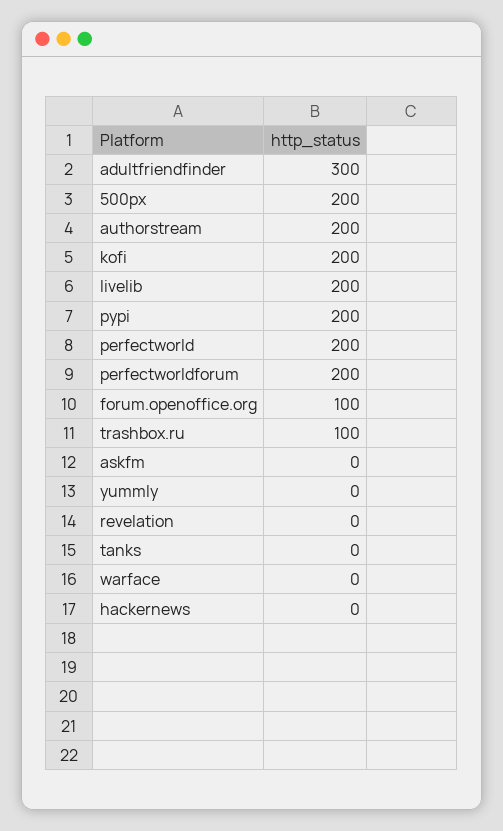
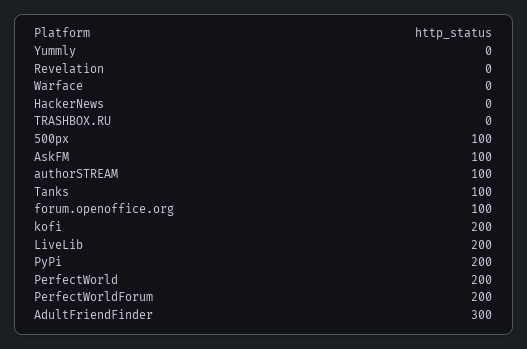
500px: 200 -> 100
authorstream: 200 -> 100
trashbox.ru: 100 -> 0
askfm: 0 -> 100
tanks: 0 -> 100

